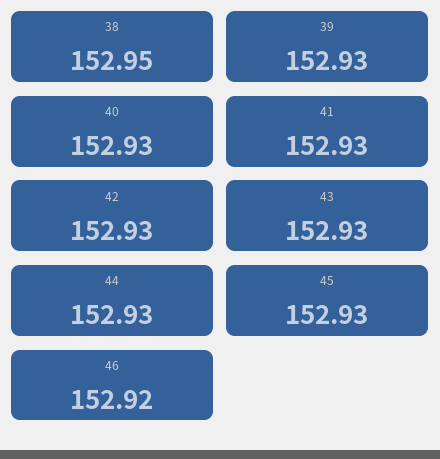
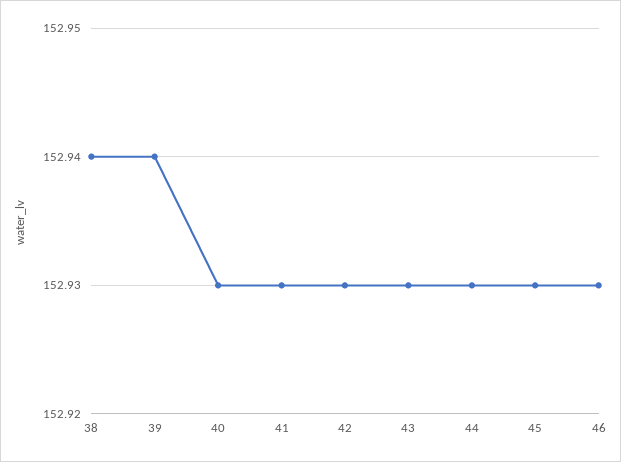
38: 152.95 -> 152.94
39: 152.93 -> 152.94
46: 152.92 -> 152.93

